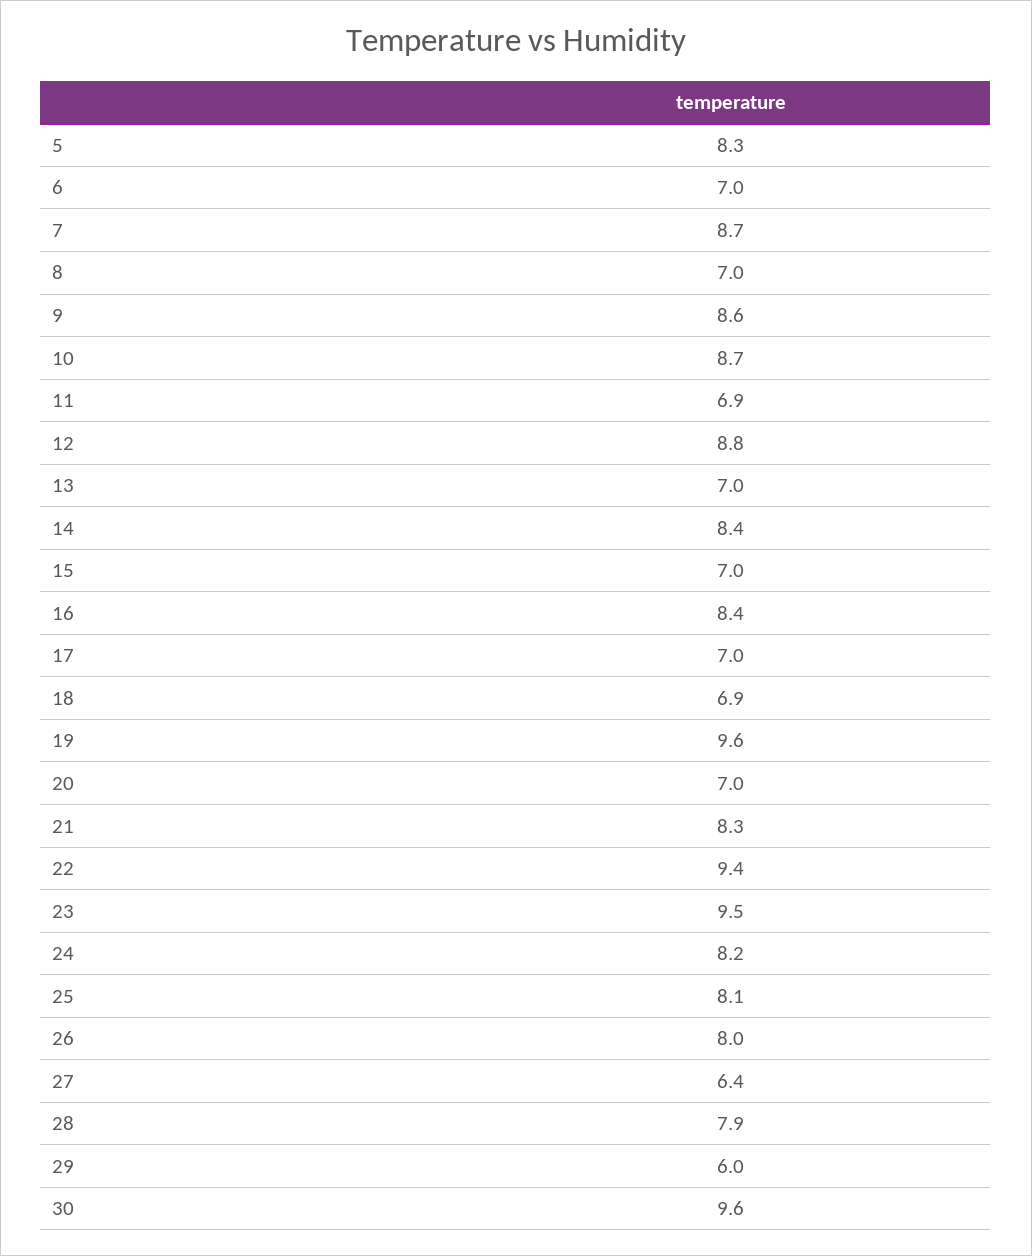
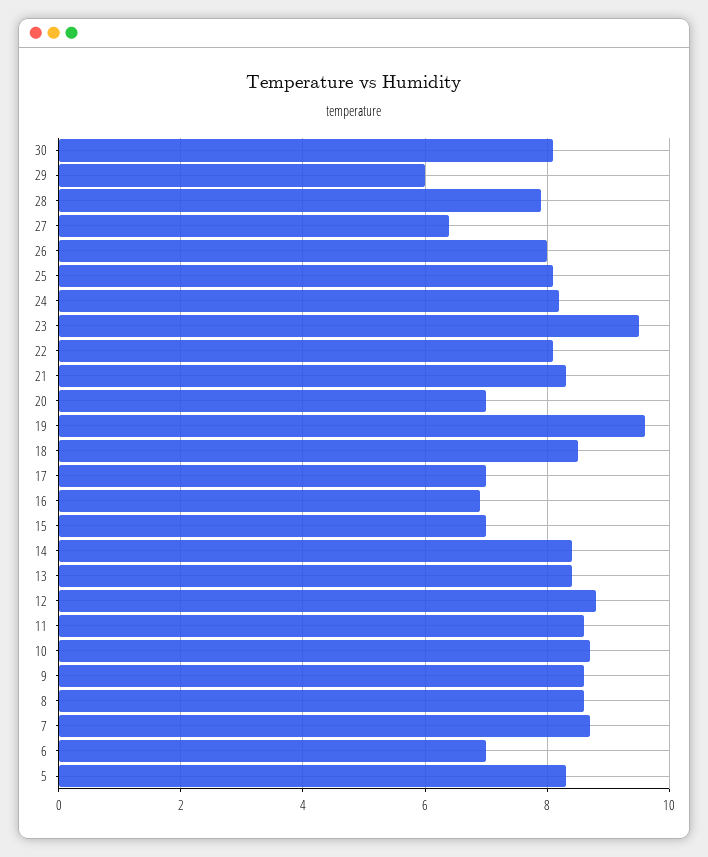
8: 7 -> 8.5
11: 6.9 -> 8.5
13: 7 -> 8.5
16: 8.4 -> 7
18: 6.9 -> 8.5
22: 9.4 -> 8
30: 9.6 -> 8

